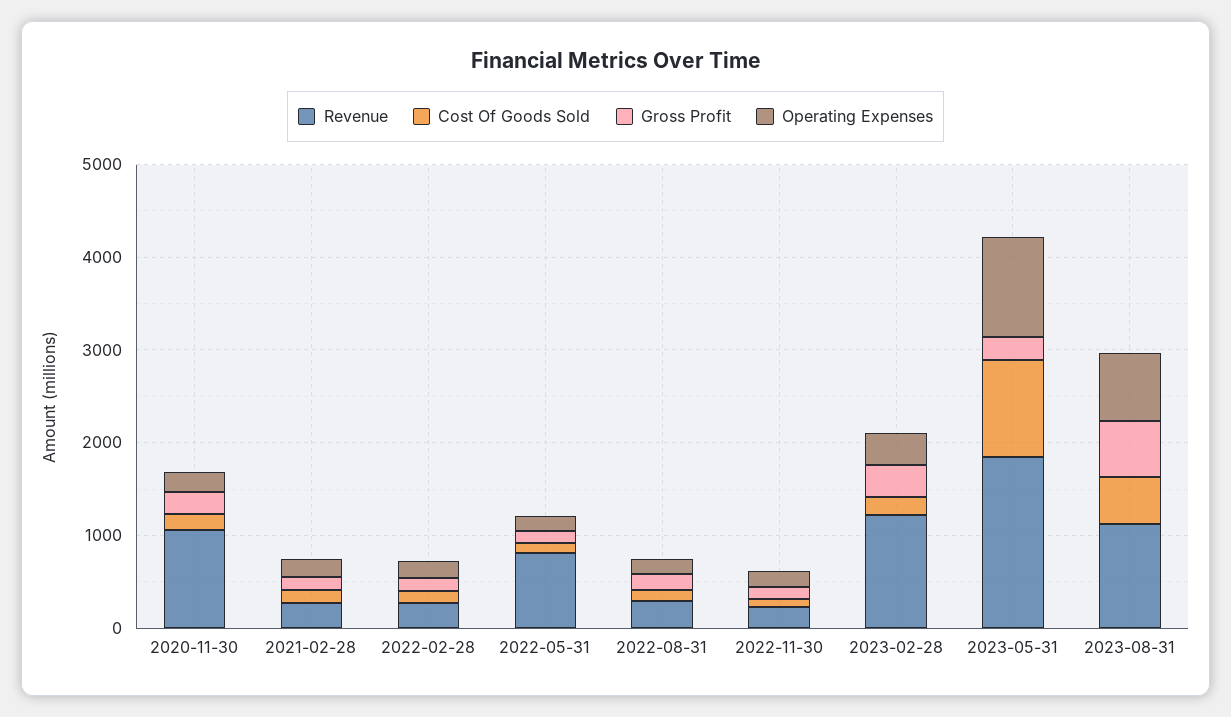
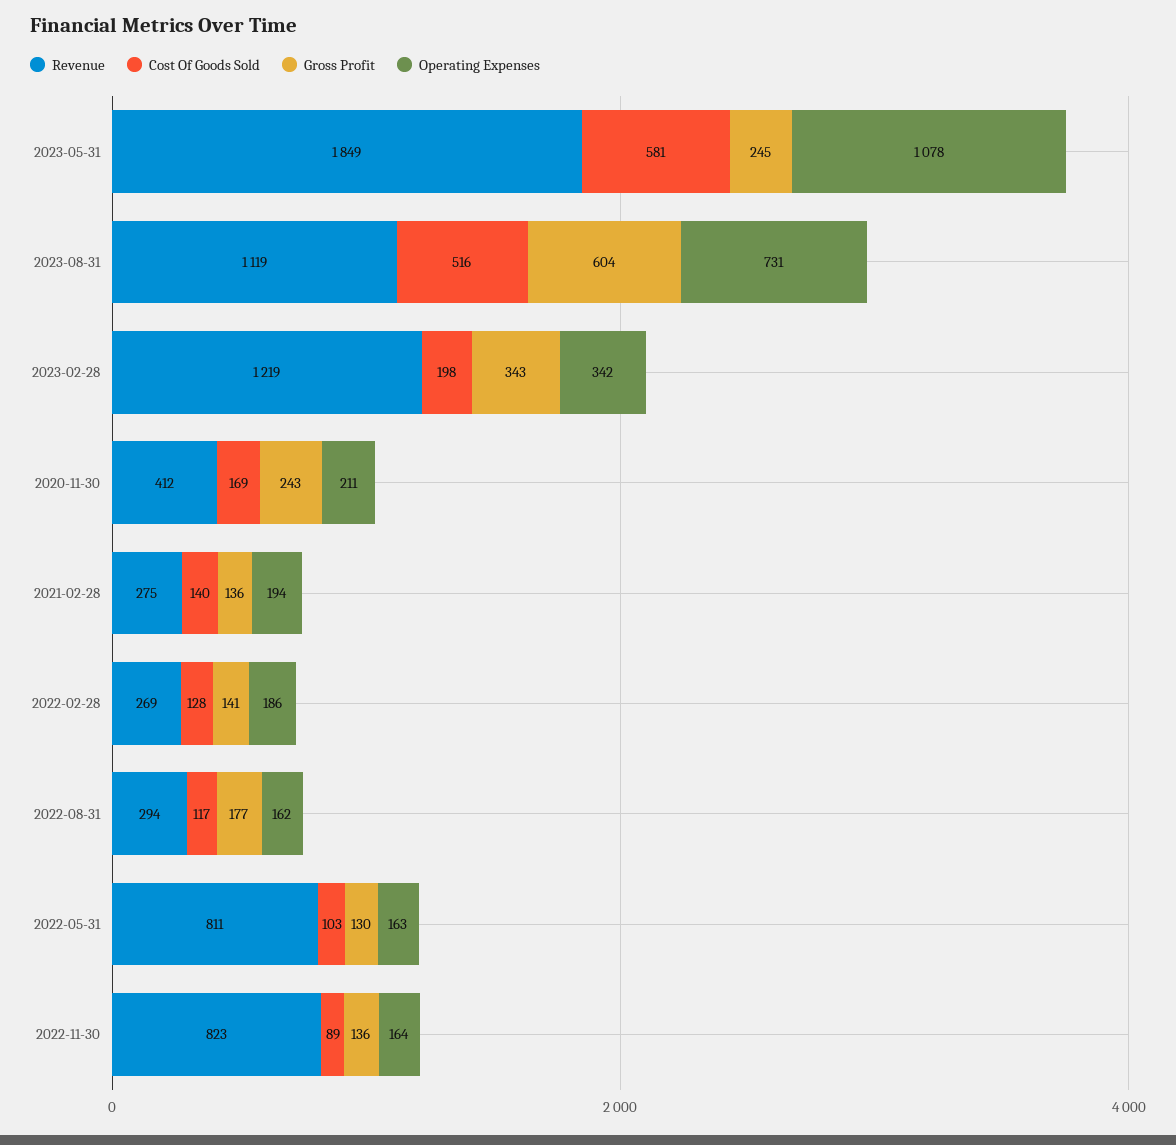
Revenue, 2020-11-30: 1000 -> 412
Revenue, 2022-11-30: 200 -> 823
Cost Of Goods Sold, 2023-05-31: 1000 -> 581

